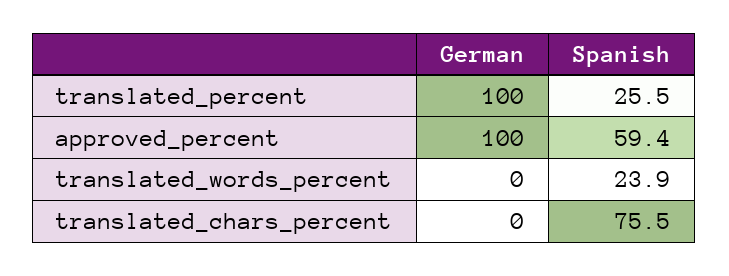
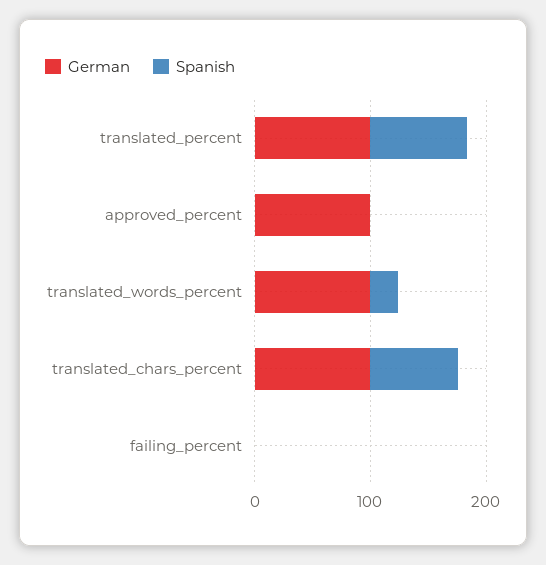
Spanish, translated_percent: 25.5 -> 80
Spanish, approved_percent: 59.4 -> 0
German, translated_words_percent: 0 -> 100
German, translated_chars_percent: 0 -> 100
German, failing_percent: none -> 0
Spanish, failing_percent: none -> 0

